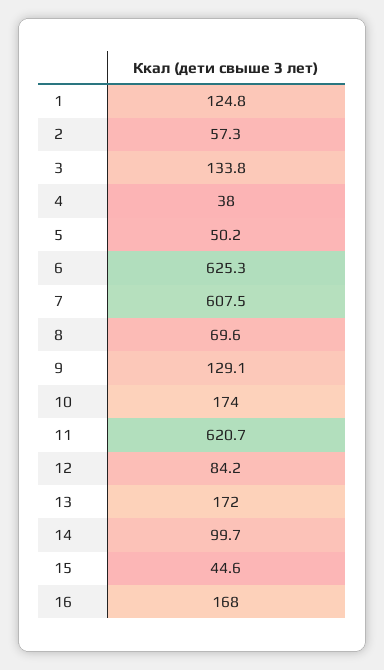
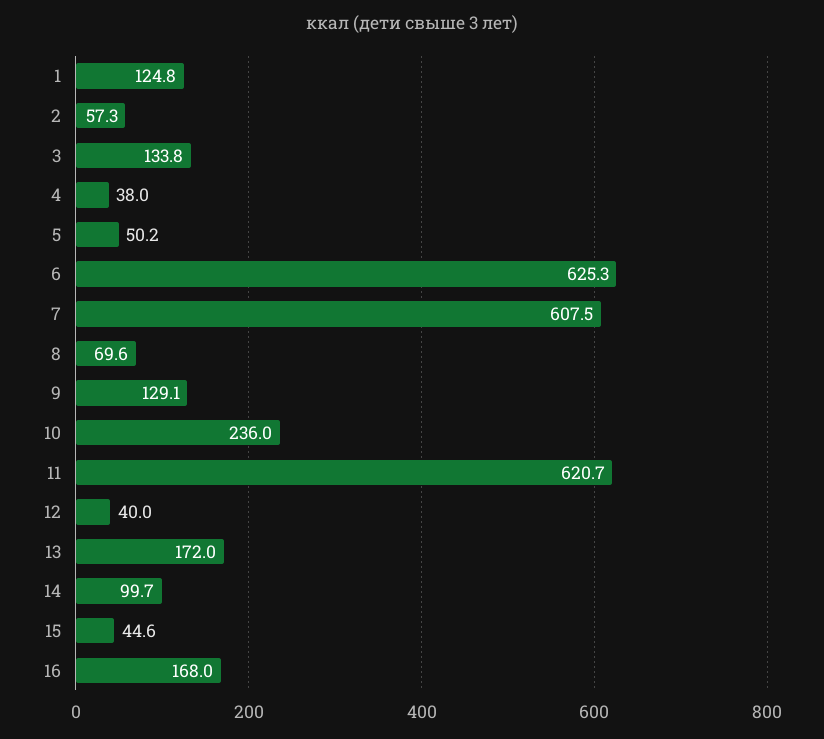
10: 174 -> 236
12: 84.2 -> 40

